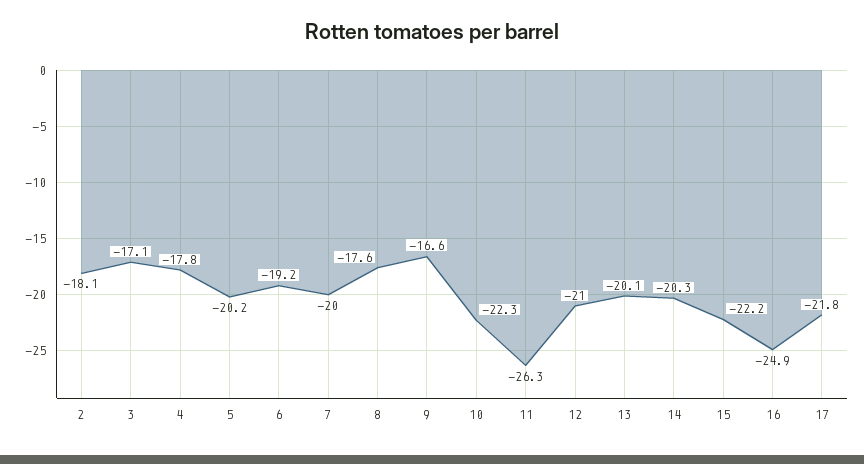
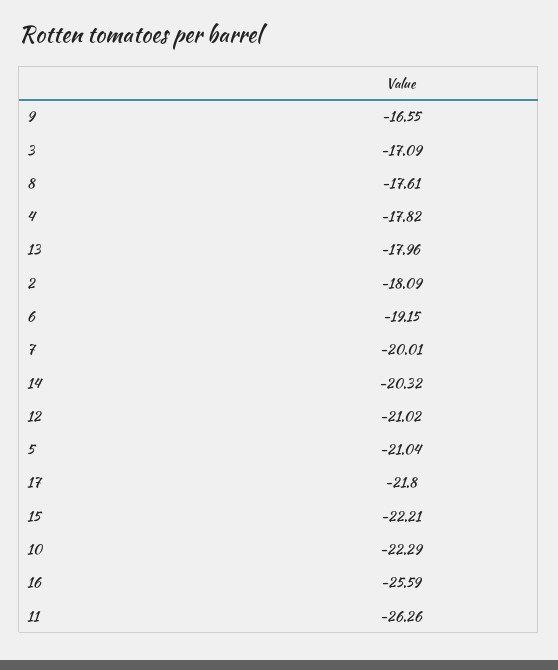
5: -20.2 -> -21.04
13: -20.1 -> -17.96
16: -24.9 -> -25.59

